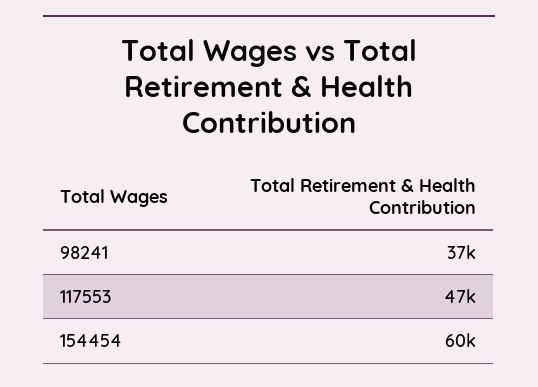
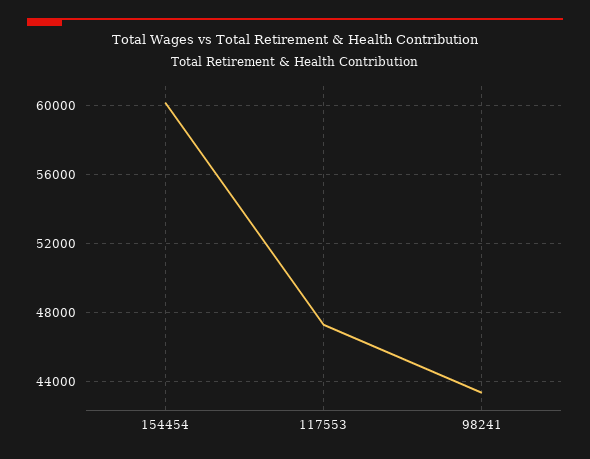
98241: 37000 -> 43500

